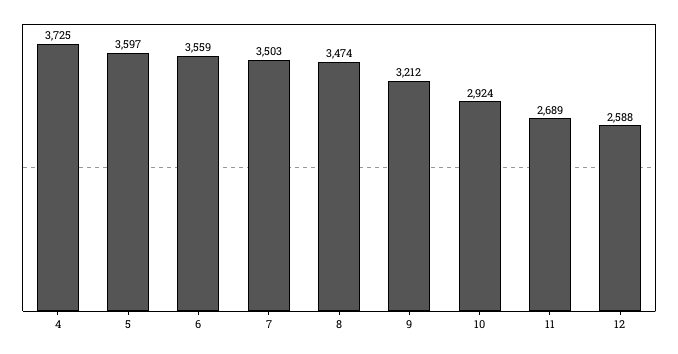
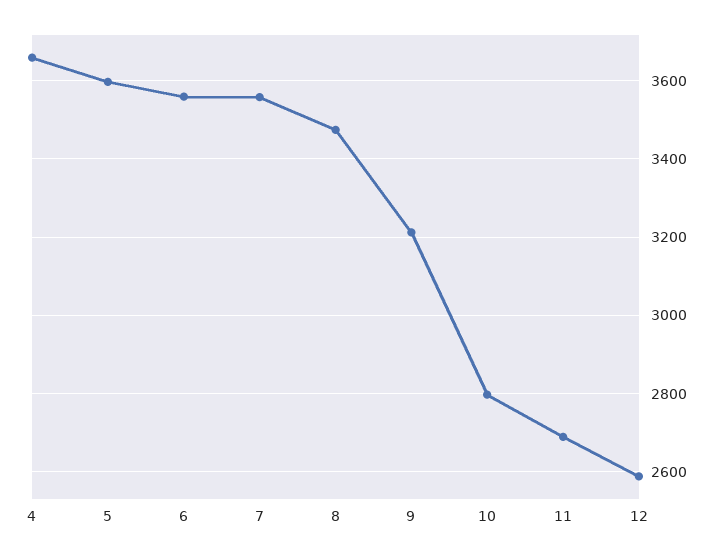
4: 3725 -> 3660
7: 3503 -> 3560
10: 2924 -> 2800

